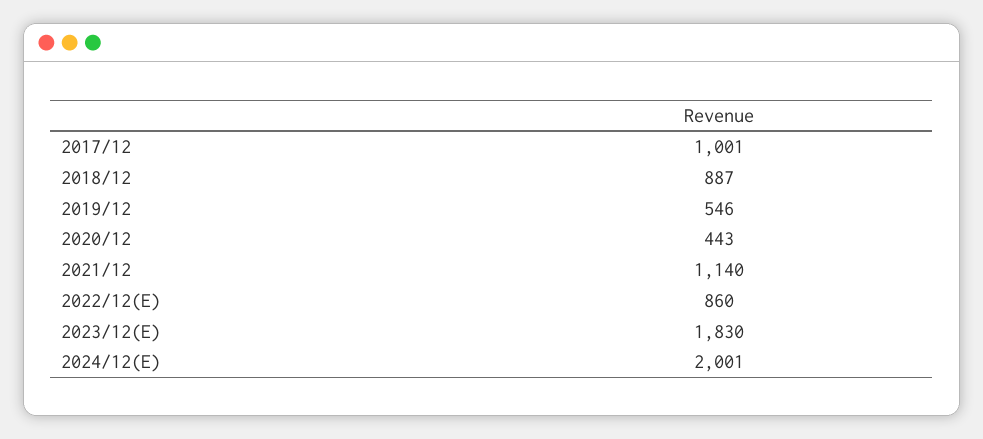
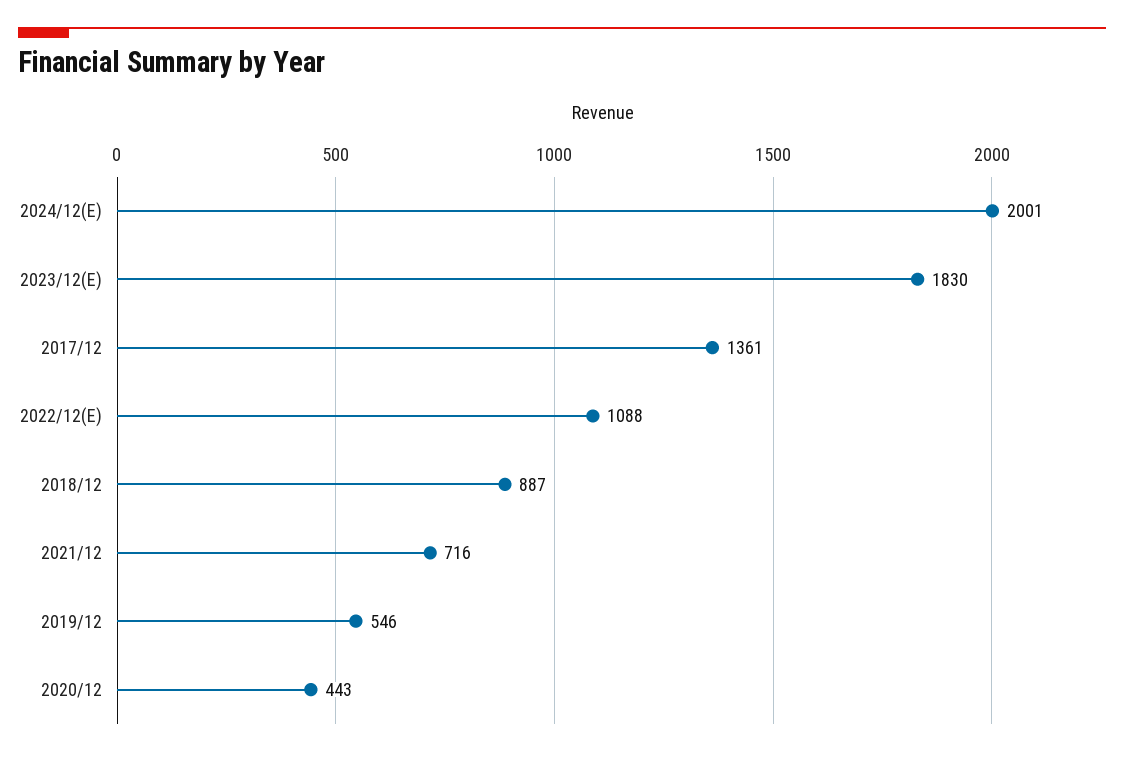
2017/12: 1001 -> 1361
2021/12: 1140 -> 716
2022/12(E): 860 -> 1088

